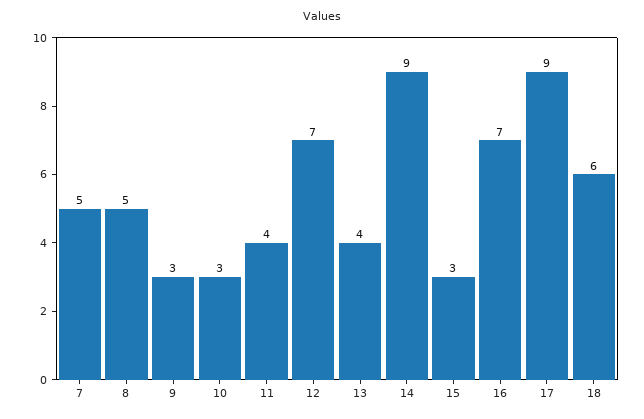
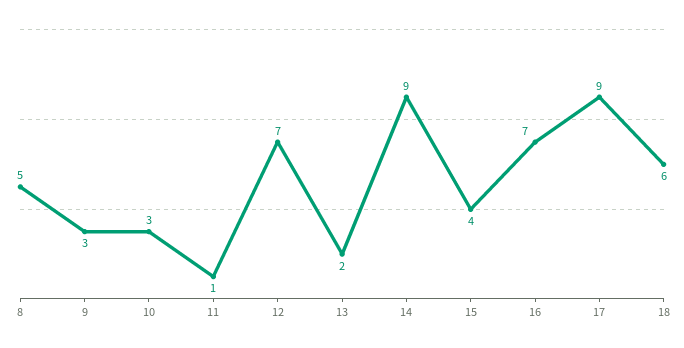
7: 5 -> none
11: 4 -> 1
13: 4 -> 2
15: 3 -> 4

